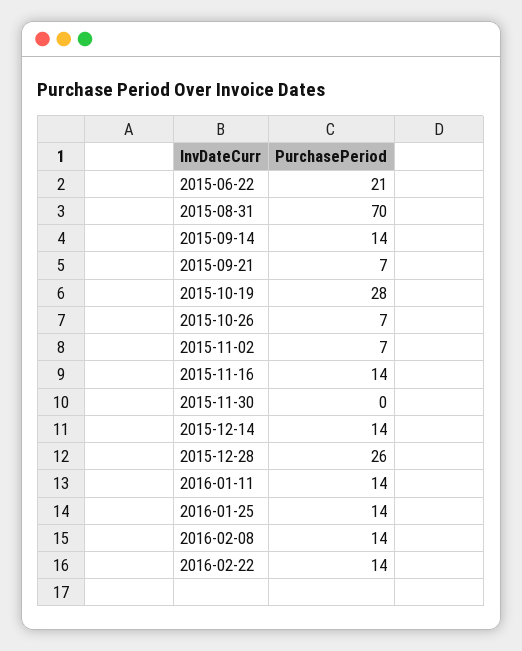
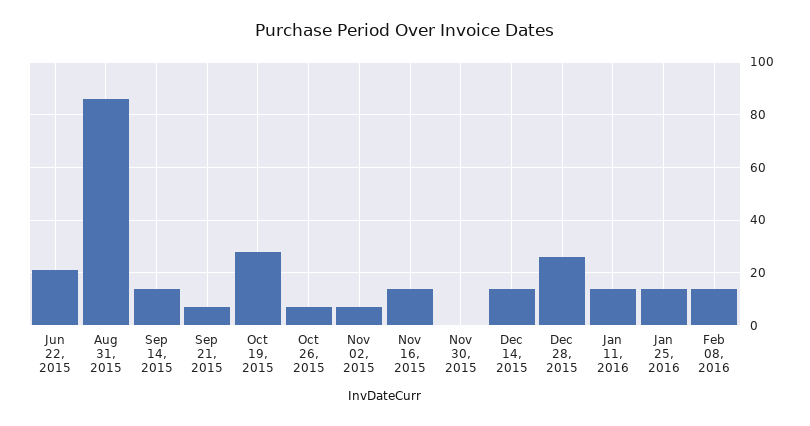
2015-08-31: 70 -> 85
2016-02-22: 14 -> none

